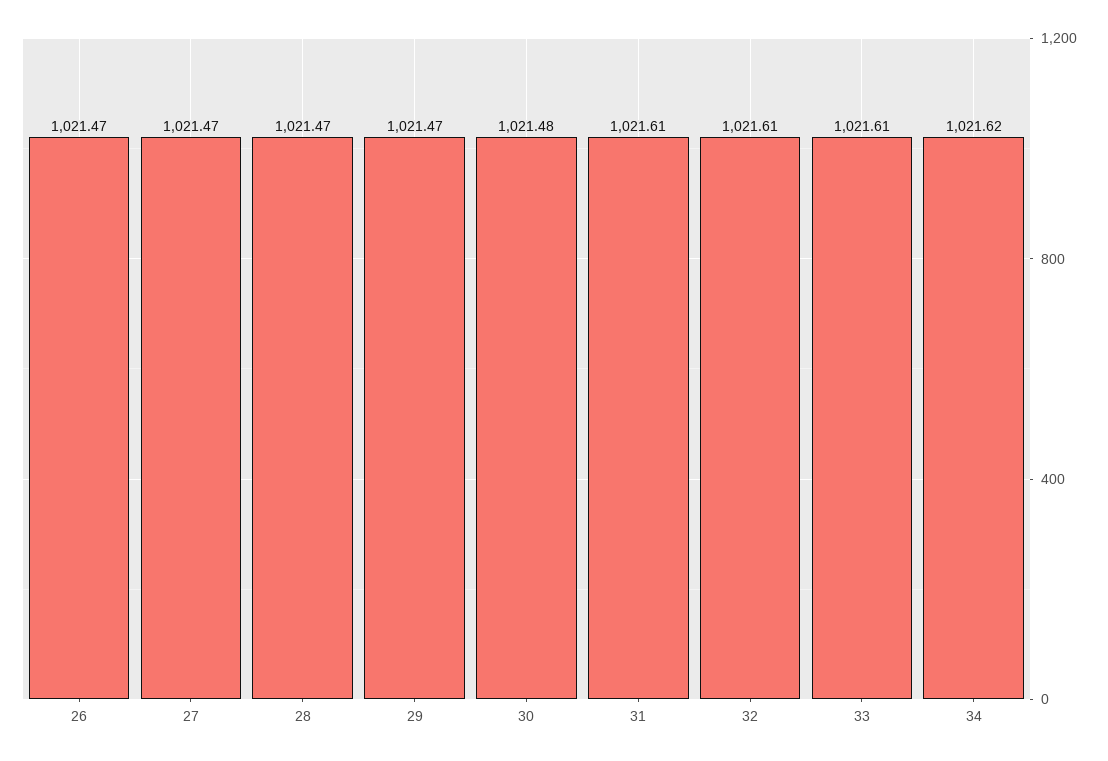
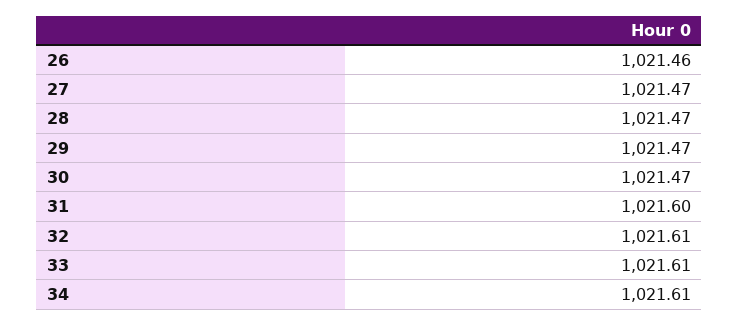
26: 1021.47 -> 1021.46
30: 1021.48 -> 1021.47
31: 1021.61 -> 1021.6
34: 1021.62 -> 1021.61

